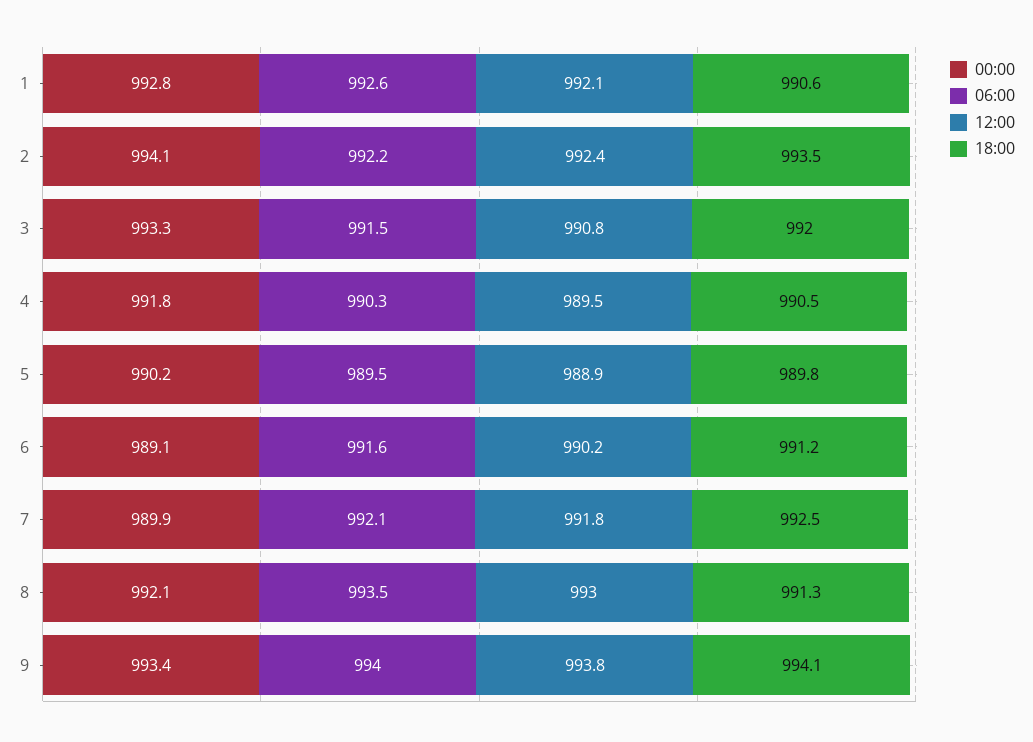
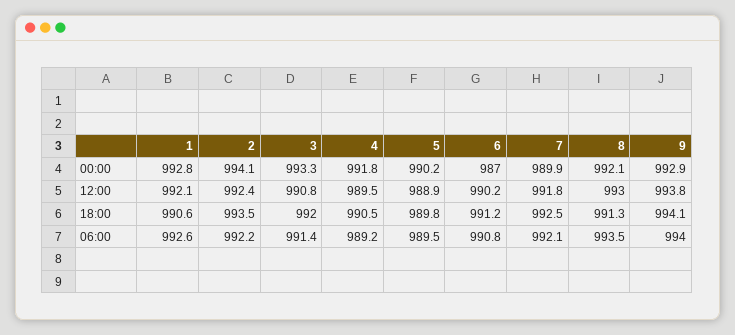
06:00, 3: 991.5 -> 991.4
06:00, 4: 990.3 -> 989.2
00:00, 6: 989.1 -> 987
06:00, 6: 991.6 -> 990.8
00:00, 9: 993.4 -> 992.9

